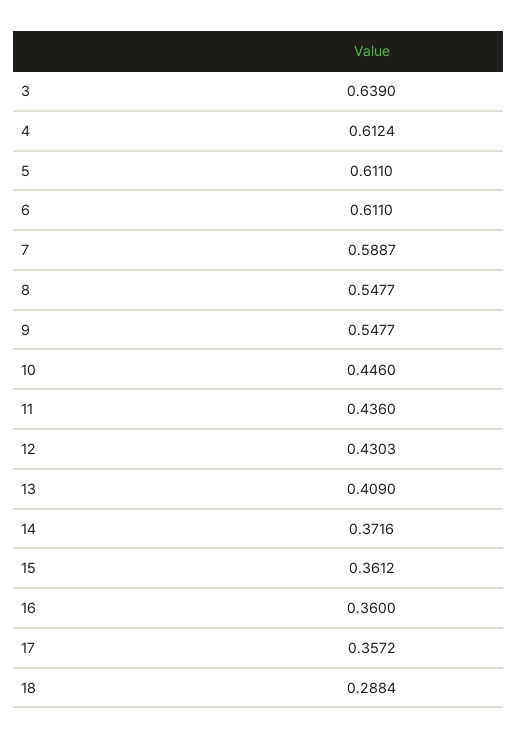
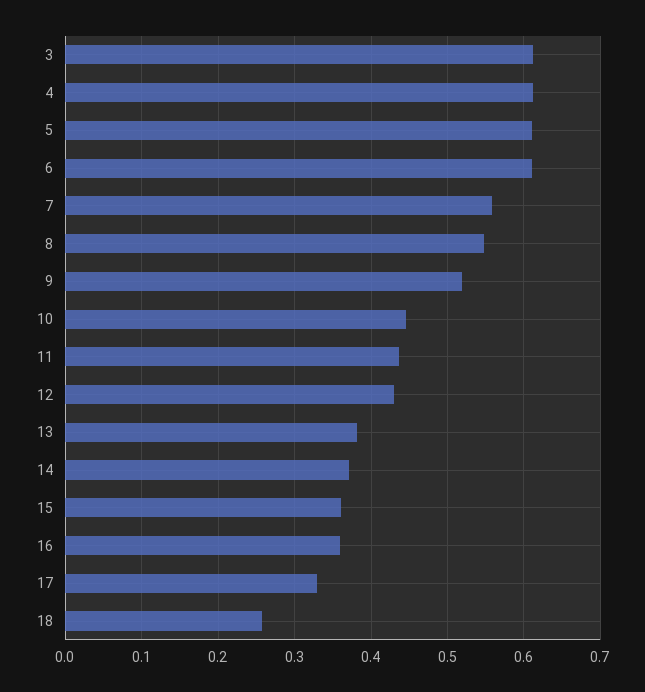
3: 0.639 -> 0.61
7: 0.5887 -> 0.56
9: 0.5477 -> 0.52
13: 0.409 -> 0.38
17: 0.3572 -> 0.33
18: 0.2884 -> 0.26

